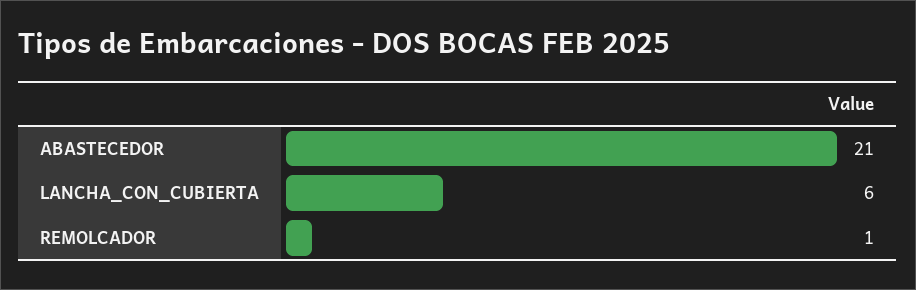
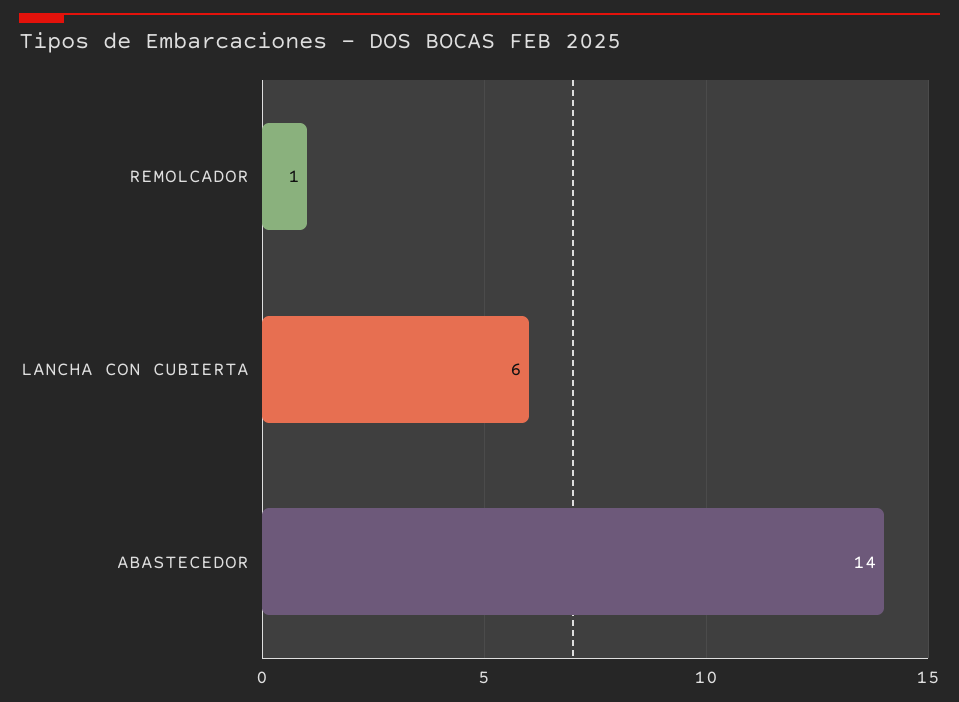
ABASTECEDOR: 21 -> 14

